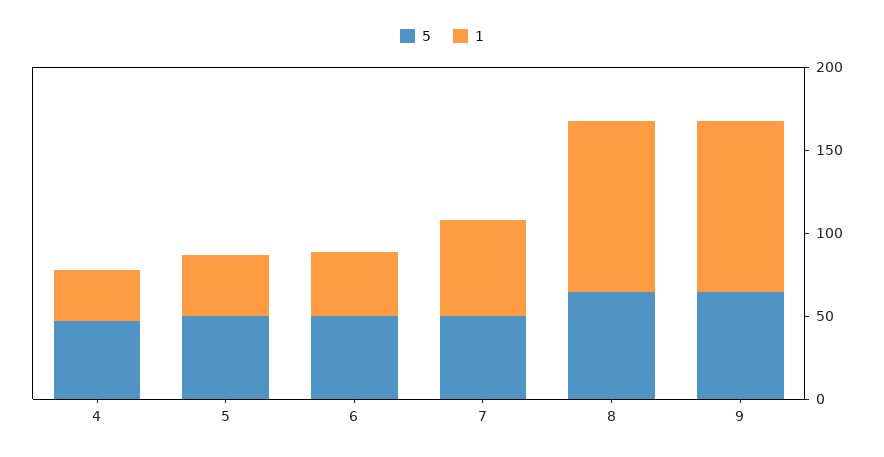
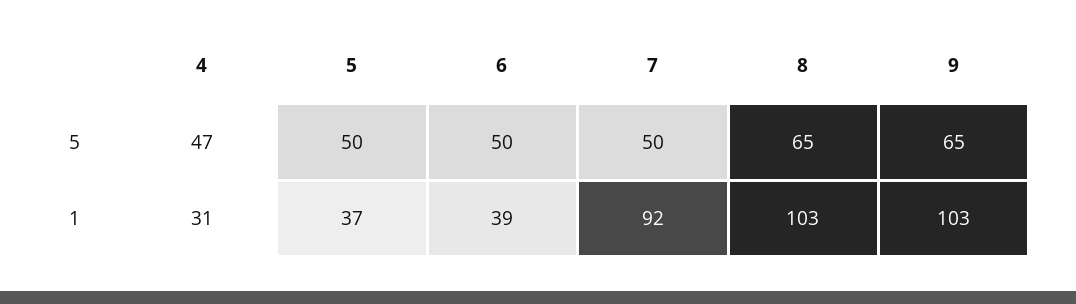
1, 7: 60 -> 92

